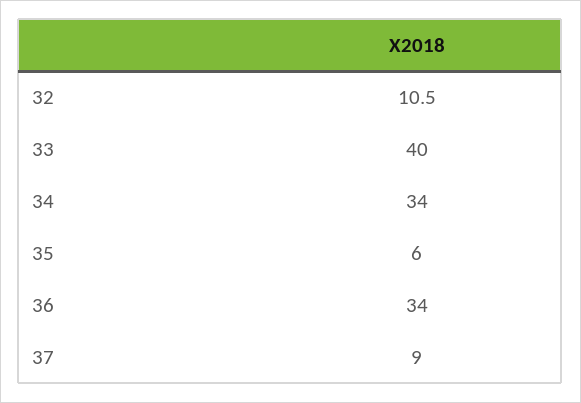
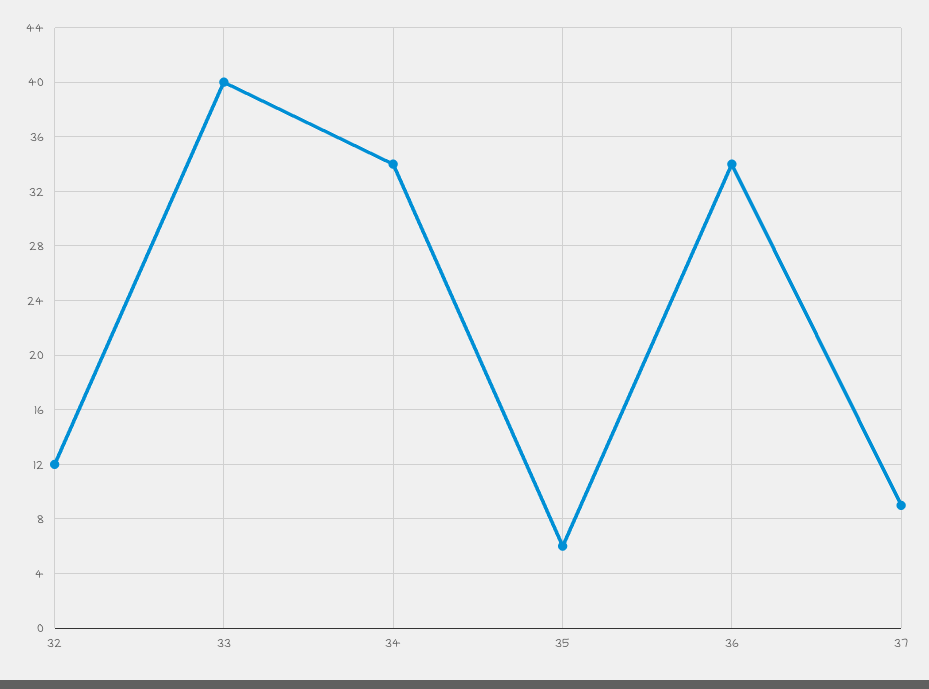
32: 10.5 -> 12

